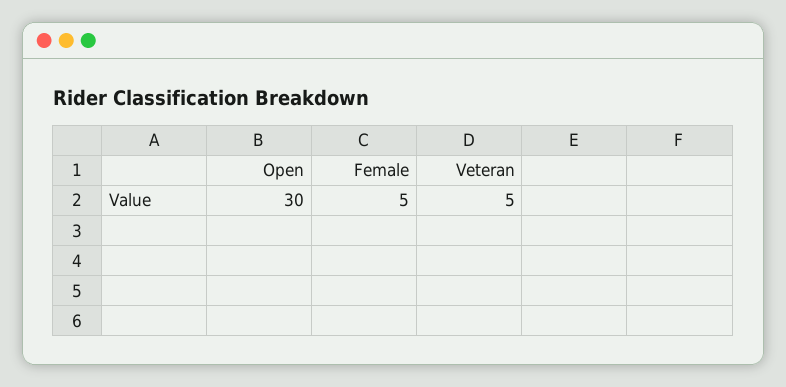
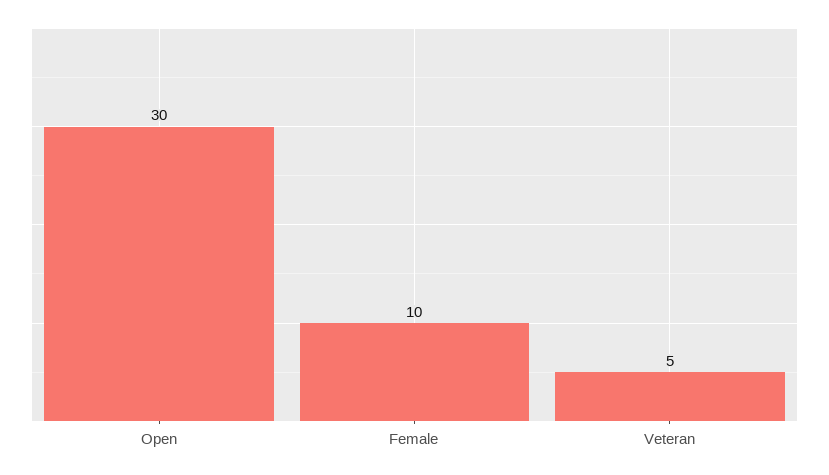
Female: 5 -> 10

